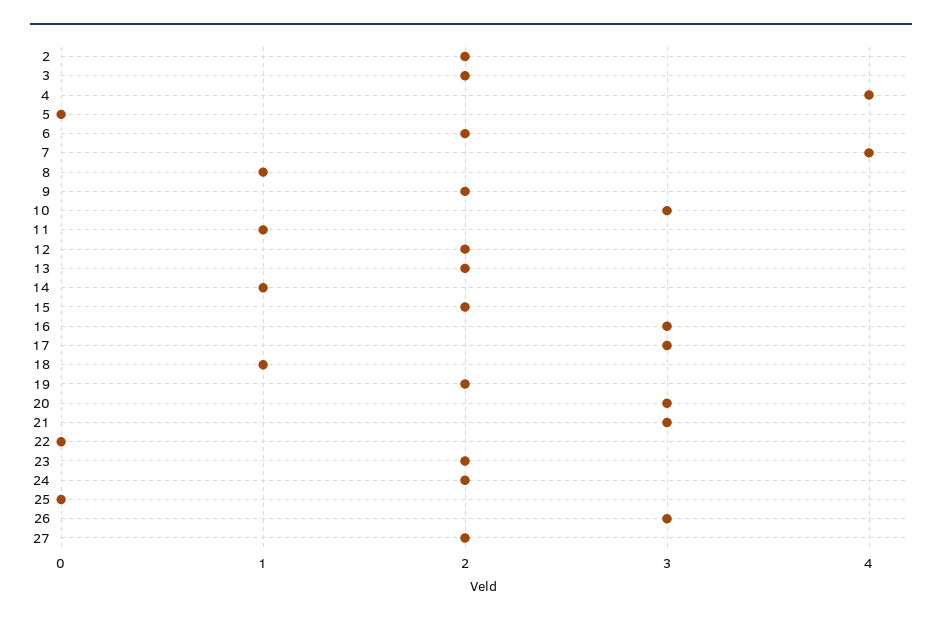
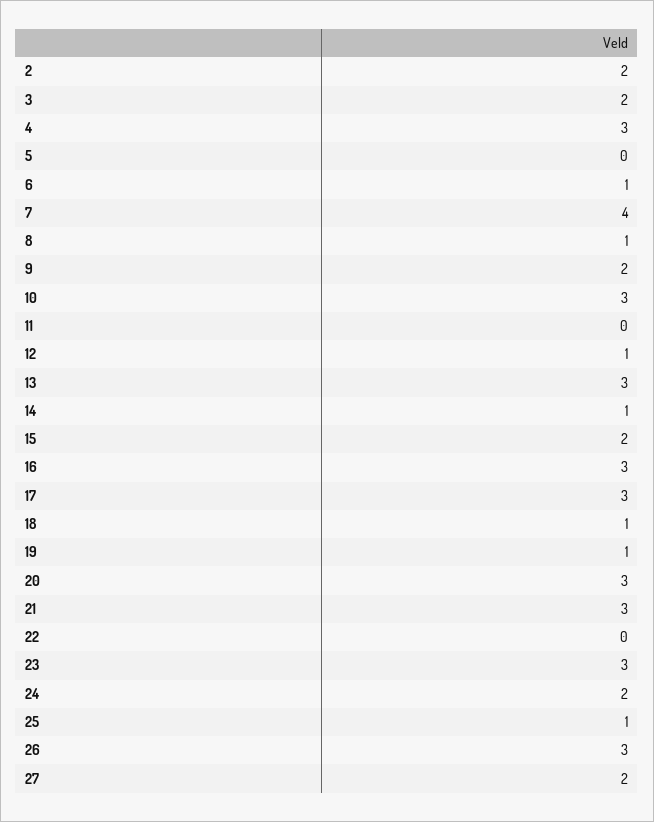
4: 4 -> 3
6: 2 -> 1
11: 1 -> 0
12: 2 -> 1
13: 2 -> 3
19: 2 -> 1
23: 2 -> 3
25: 0 -> 1

